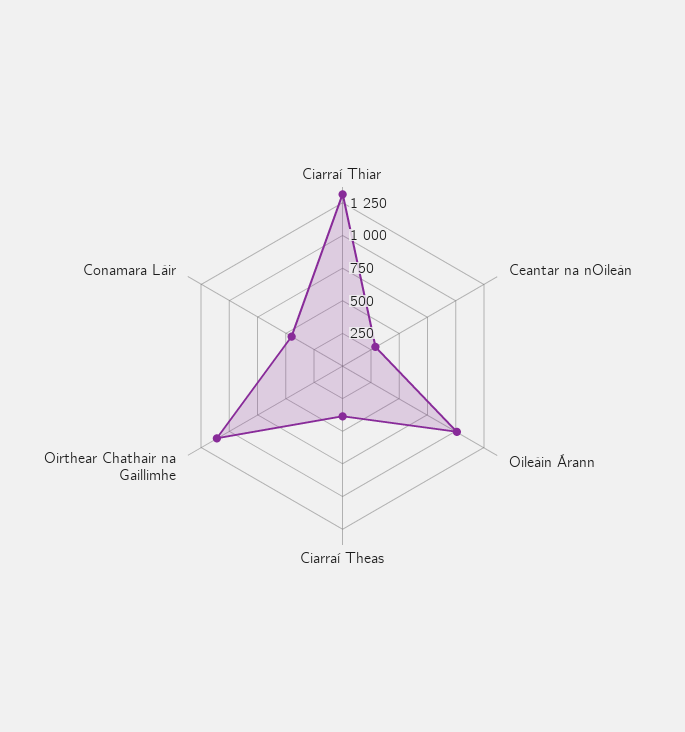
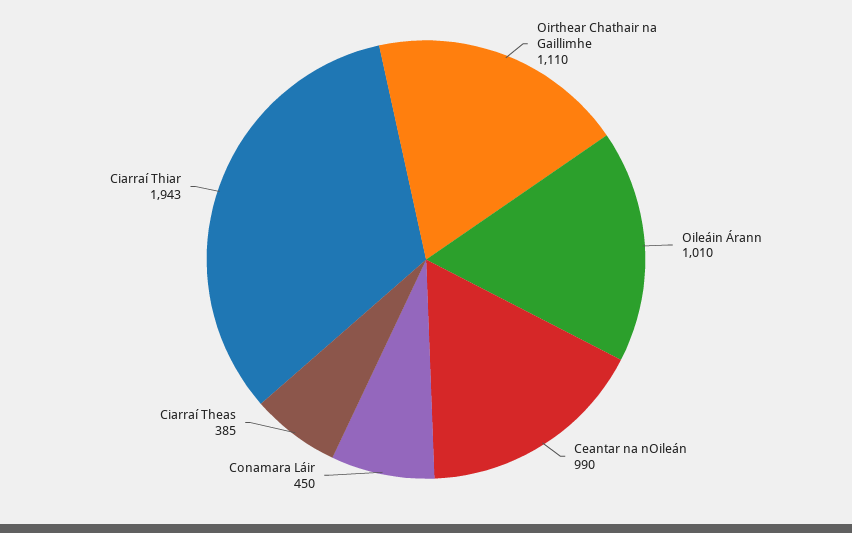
Ciarraí Thiar: 1250 -> 1943
Ceantar na nOileán: 250 -> 990

